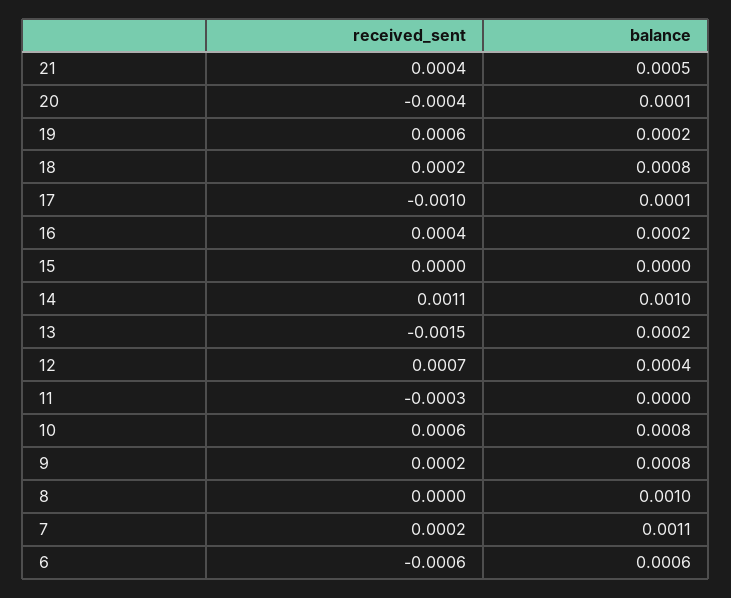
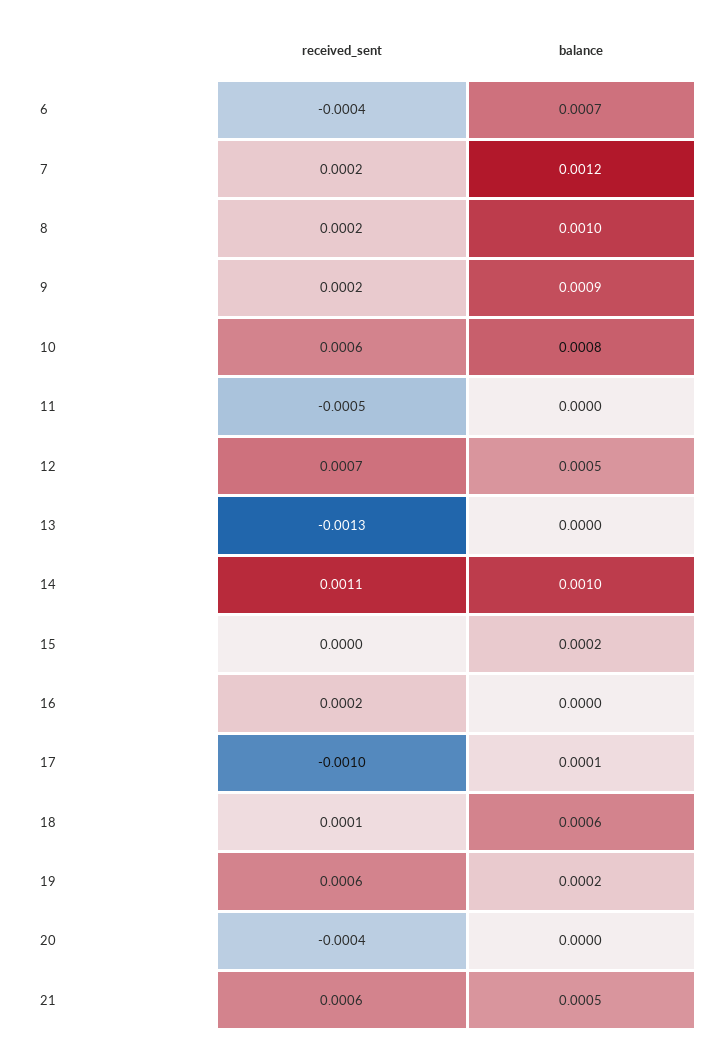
received_sent, 21: 0.0004 -> 0.0006
balance, 20: 0.0001 -> 0
received_sent, 18: 0.0002 -> 0.0001
balance, 18: 0.0008 -> 0.0006
received_sent, 16: 0.0004 -> 0.0002
balance, 16: 0.0002 -> 0
balance, 15: 0 -> 0.0002
received_sent, 13: -0.0015 -> -0.0013
balance, 13: 0.0002 -> 0
balance, 12: 0.0004 -> 0.0005
received_sent, 11: -0.0003 -> -0.0005
balance, 9: 0.0008 -> 0.0009
received_sent, 8: 0 -> 0.0002
balance, 7: 0.0011 -> 0.0012
received_sent, 6: -0.0006 -> -0.0004
balance, 6: 0.0006 -> 0.0007

